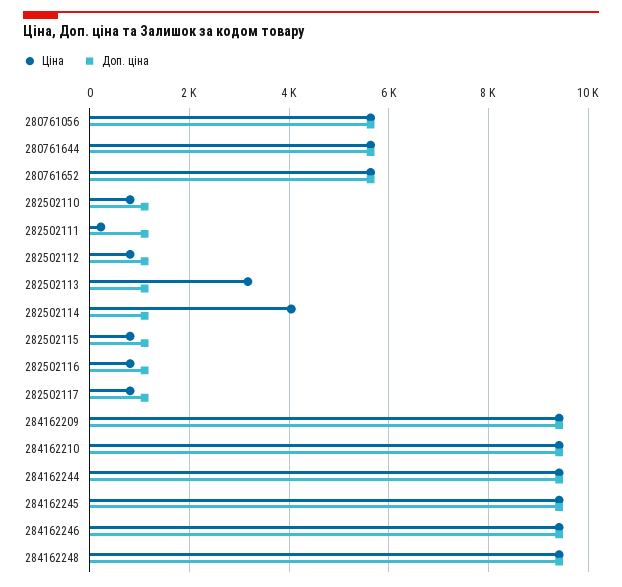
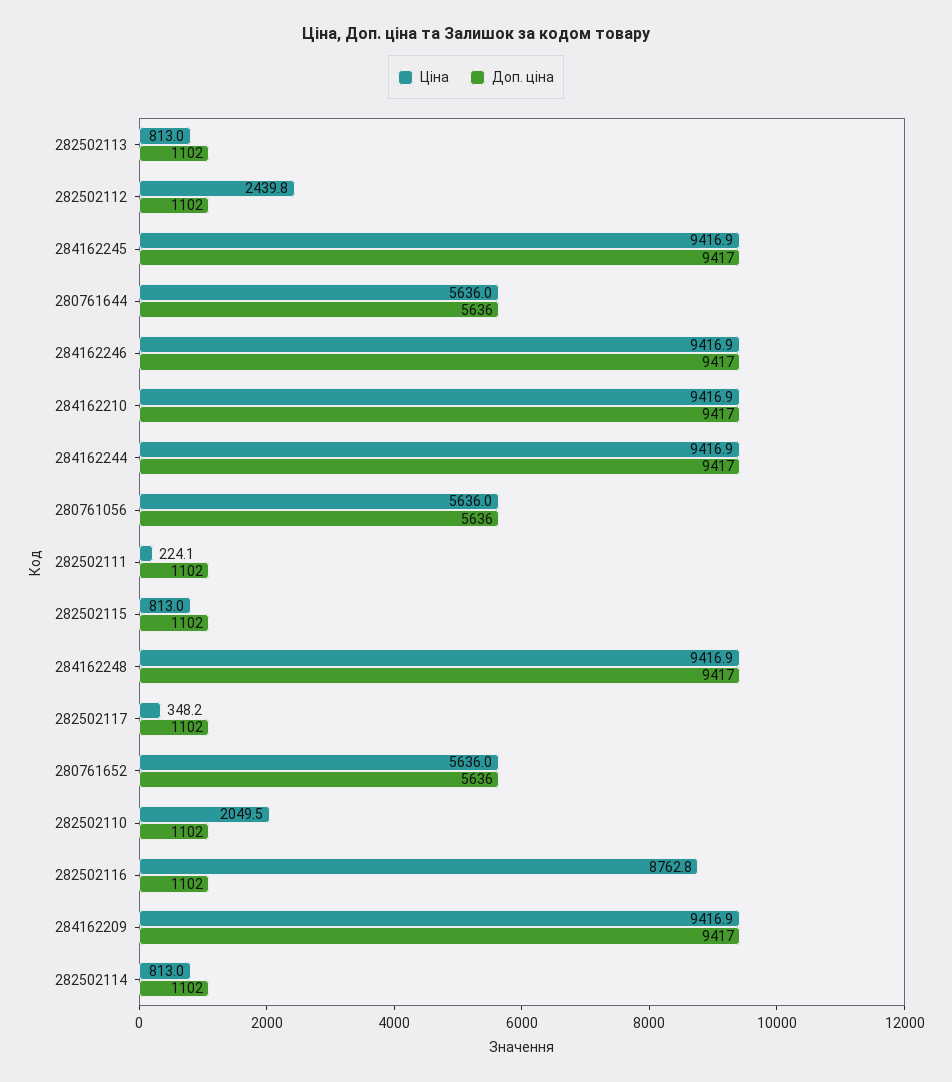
Ціна, 282502110: 800 -> 2049.5
Ціна, 282502112: 800 -> 2439.8
Ціна, 282502113: 3200 -> 813
Ціна, 282502114: 4000 -> 813
Ціна, 282502116: 800 -> 8762.8
Ціна, 282502117: 800 -> 348.2

